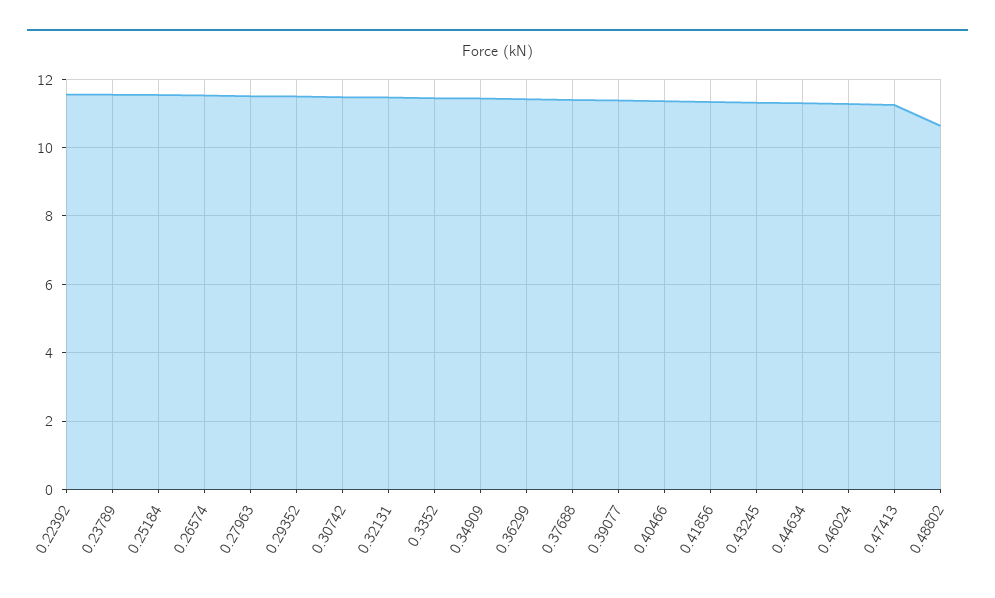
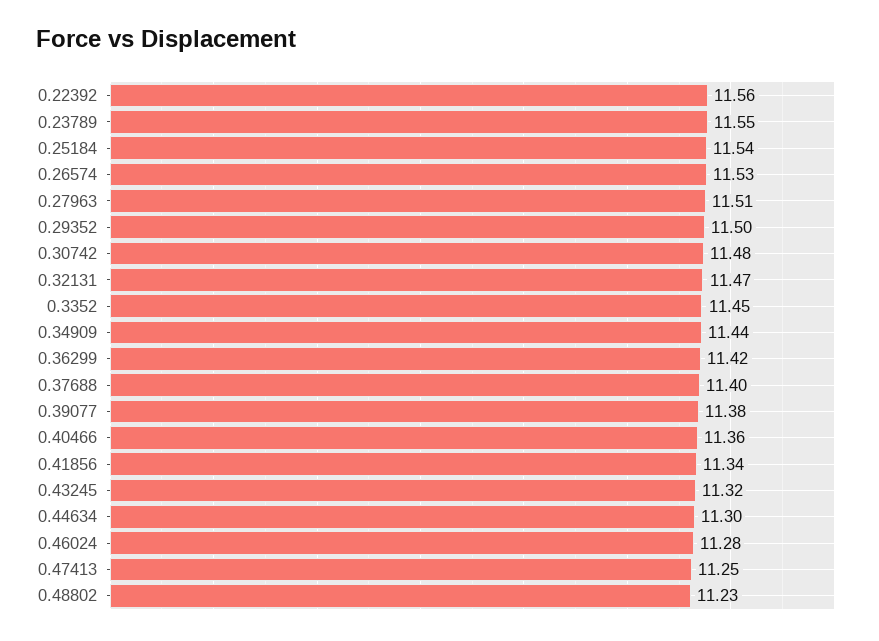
0.48802: 10.6 -> 11.23

